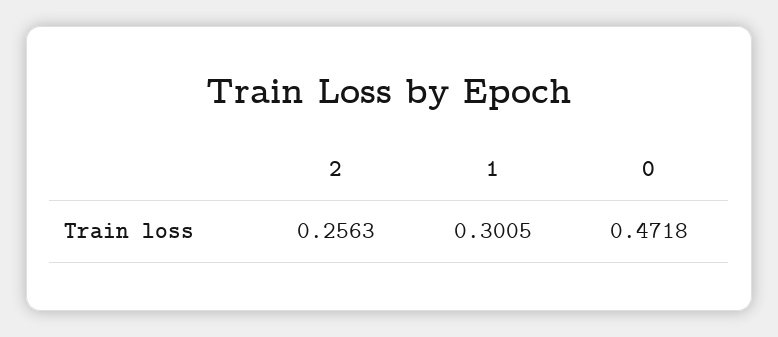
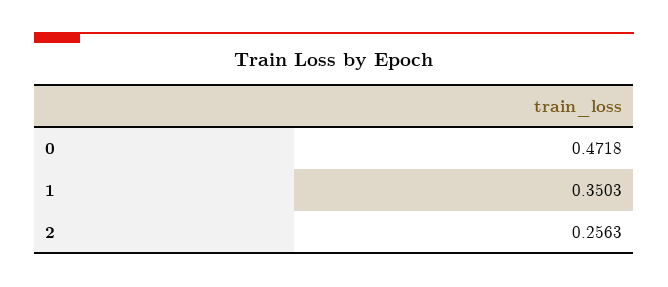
1: 0.3005 -> 0.3503

